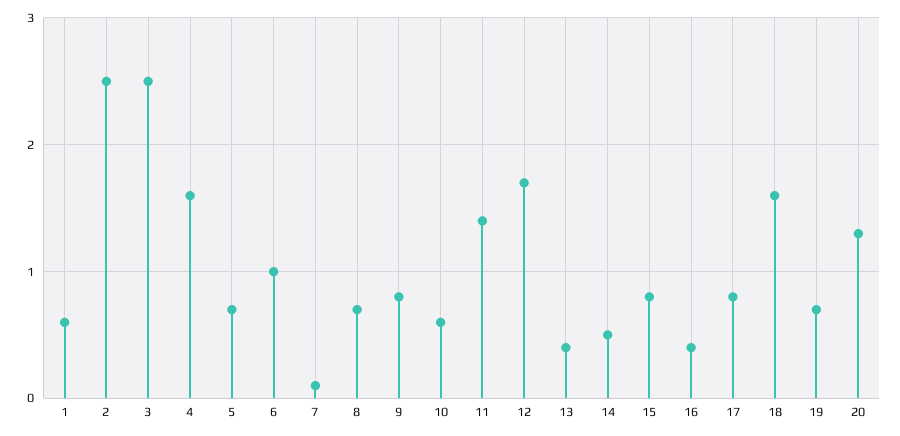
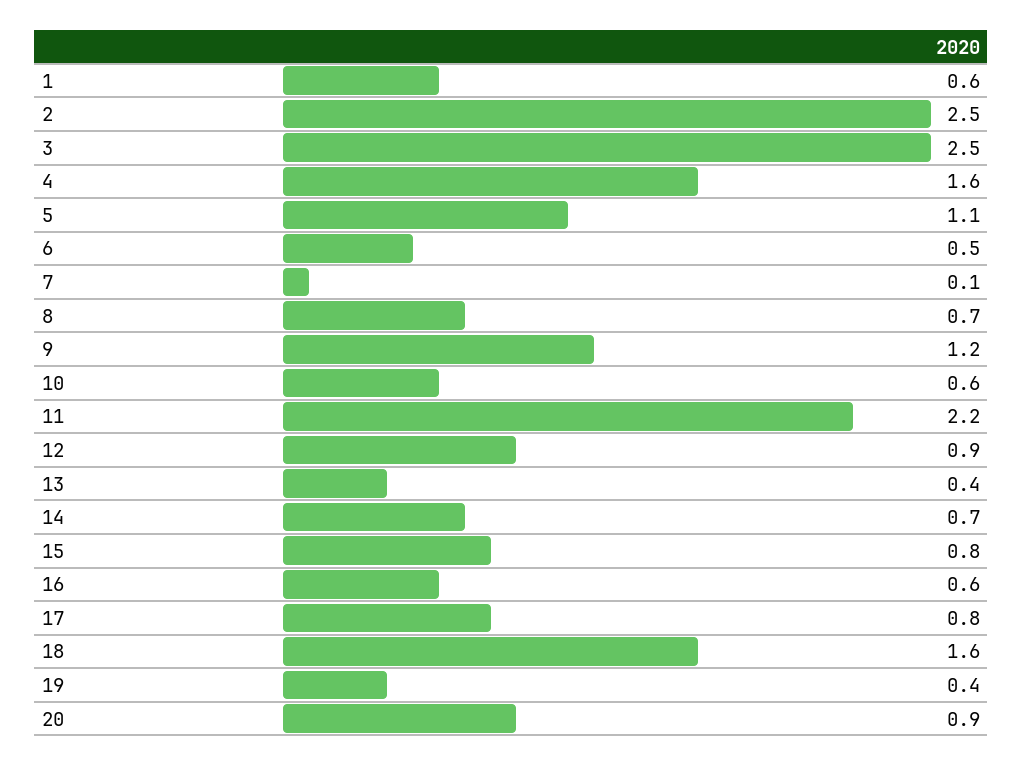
5: 0.7 -> 1.1
6: 1 -> 0.5
9: 0.8 -> 1.2
11: 1.4 -> 2.2
12: 1.7 -> 0.9
14: 0.5 -> 0.7
16: 0.4 -> 0.6
19: 0.7 -> 0.4
20: 1.3 -> 0.9

